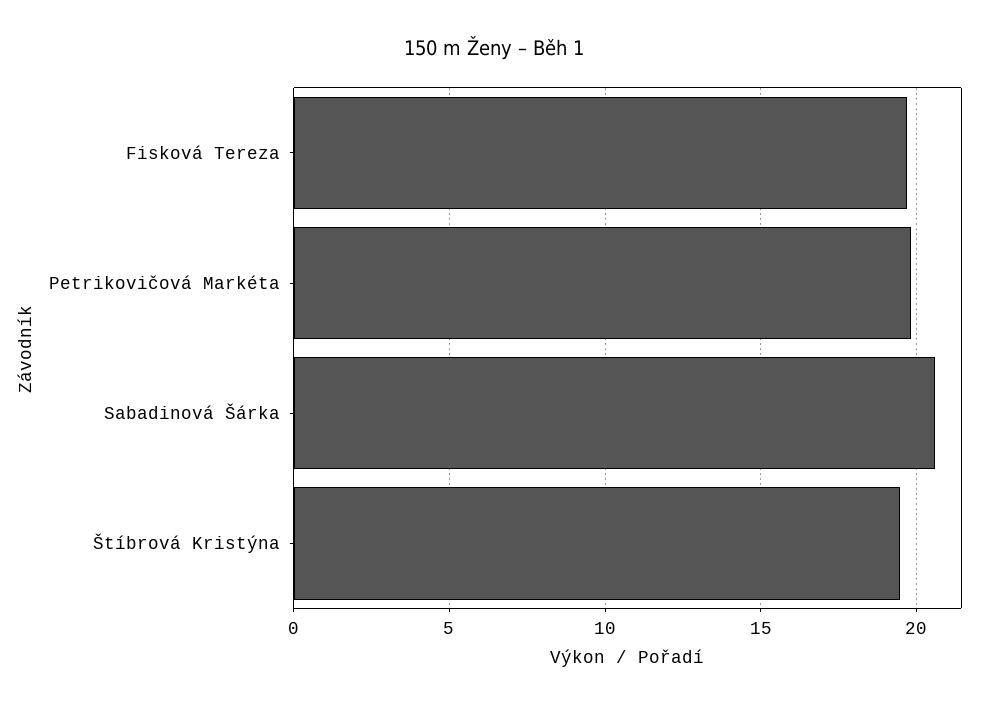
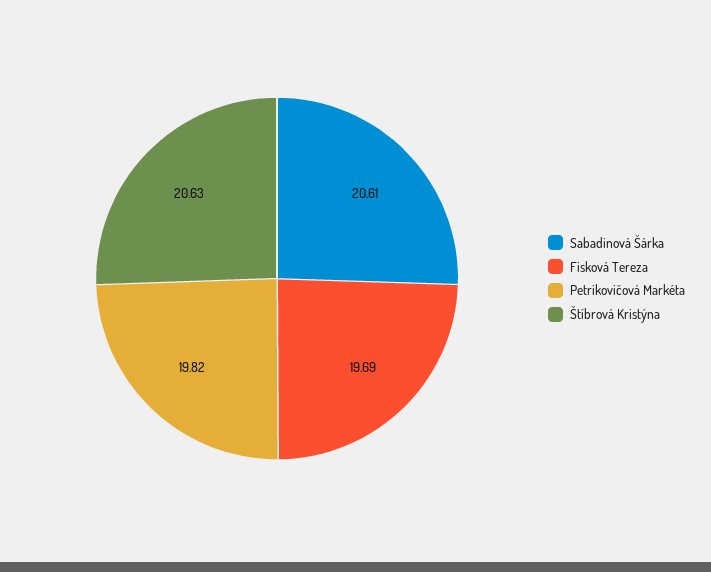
Štíbrová Kristýna: 19.5 -> 20.63

